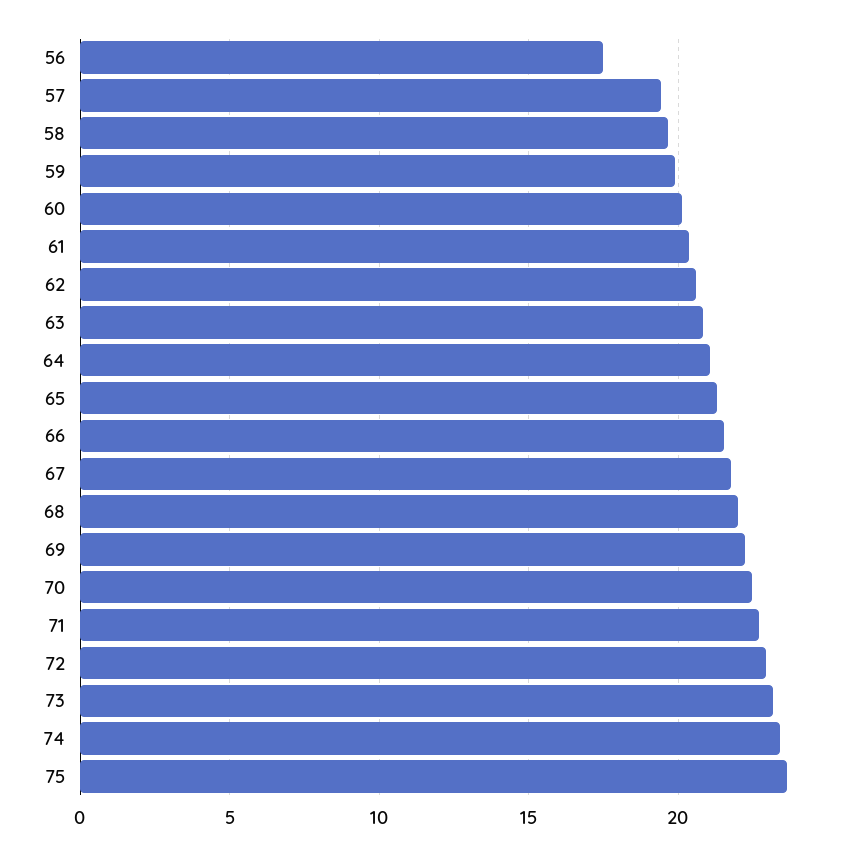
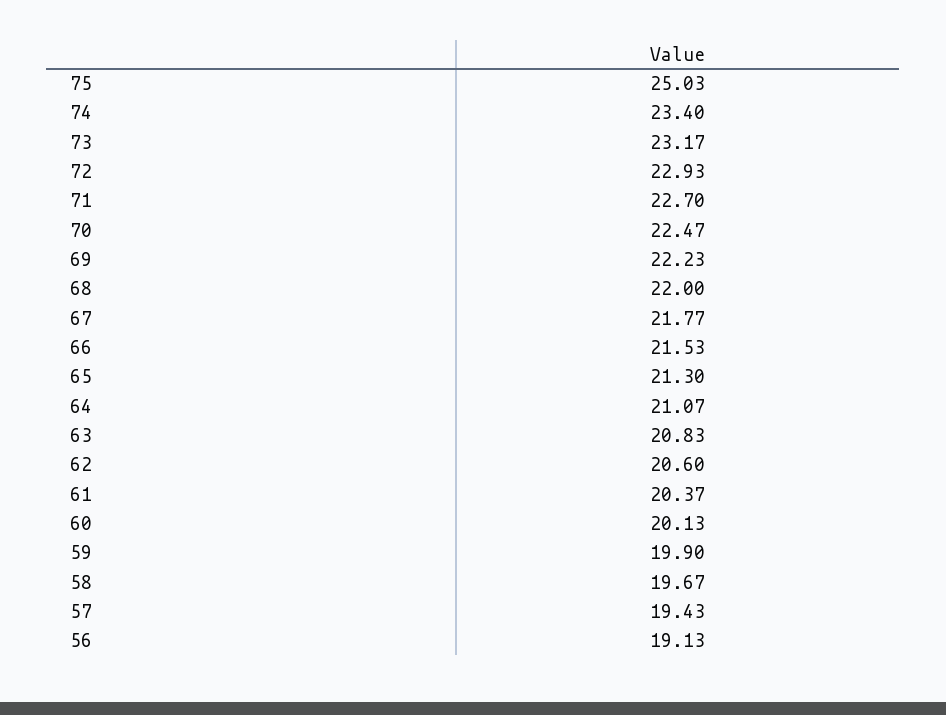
56: 17.5 -> 19.13
75: 23.5 -> 25.03

